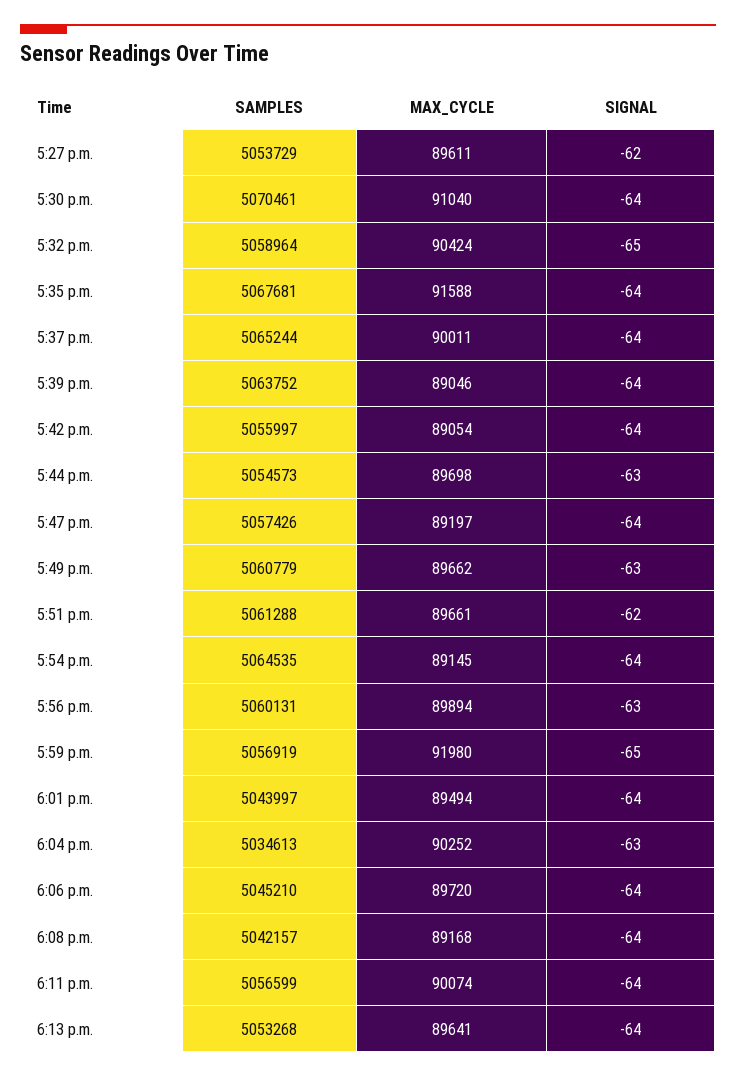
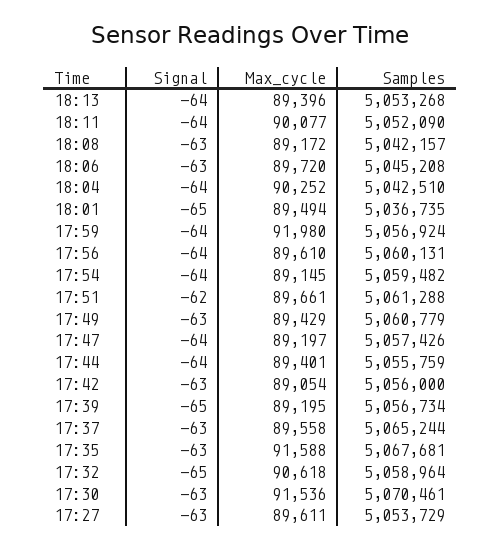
SIGNAL, 5:27 p.m.: -62 -> -63
MAX_CYCLE, 5:30 p.m.: 91040 -> 91536
SIGNAL, 5:30 p.m.: -64 -> -63
MAX_CYCLE, 5:32 p.m.: 90424 -> 90618
SIGNAL, 5:35 p.m.: -64 -> -63
MAX_CYCLE, 5:37 p.m.: 90011 -> 89558
SIGNAL, 5:37 p.m.: -64 -> -63
SAMPLES, 5:39 p.m.: 5063752 -> 5056734
MAX_CYCLE, 5:39 p.m.: 89046 -> 89195
SIGNAL, 5:39 p.m.: -64 -> -65
SAMPLES, 5:42 p.m.: 5055997 -> 5056000
SIGNAL, 5:42 p.m.: -64 -> -63
SAMPLES, 5:44 p.m.: 5054573 -> 5055759
MAX_CYCLE, 5:44 p.m.: 89698 -> 89401
SIGNAL, 5:44 p.m.: -63 -> -64
MAX_CYCLE, 5:49 p.m.: 89662 -> 89429
SAMPLES, 5:54 p.m.: 5064535 -> 5059482
MAX_CYCLE, 5:56 p.m.: 89894 -> 89610
SIGNAL, 5:56 p.m.: -63 -> -64
SAMPLES, 5:59 p.m.: 5056919 -> 5056924
SIGNAL, 5:59 p.m.: -65 -> -64
SAMPLES, 6:01 p.m.: 5043997 -> 5036735
SIGNAL, 6:01 p.m.: -64 -> -65
SAMPLES, 6:04 p.m.: 5034613 -> 5042510
SIGNAL, 6:04 p.m.: -63 -> -64
SAMPLES, 6:06 p.m.: 5045210 -> 5045208
SIGNAL, 6:06 p.m.: -64 -> -63
MAX_CYCLE, 6:08 p.m.: 89168 -> 89172
SIGNAL, 6:08 p.m.: -64 -> -63
SAMPLES, 6:11 p.m.: 5056599 -> 5052090
MAX_CYCLE, 6:11 p.m.: 90074 -> 90077
MAX_CYCLE, 6:13 p.m.: 89641 -> 89396

